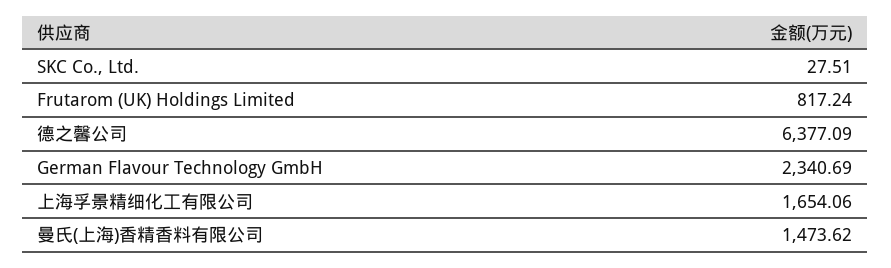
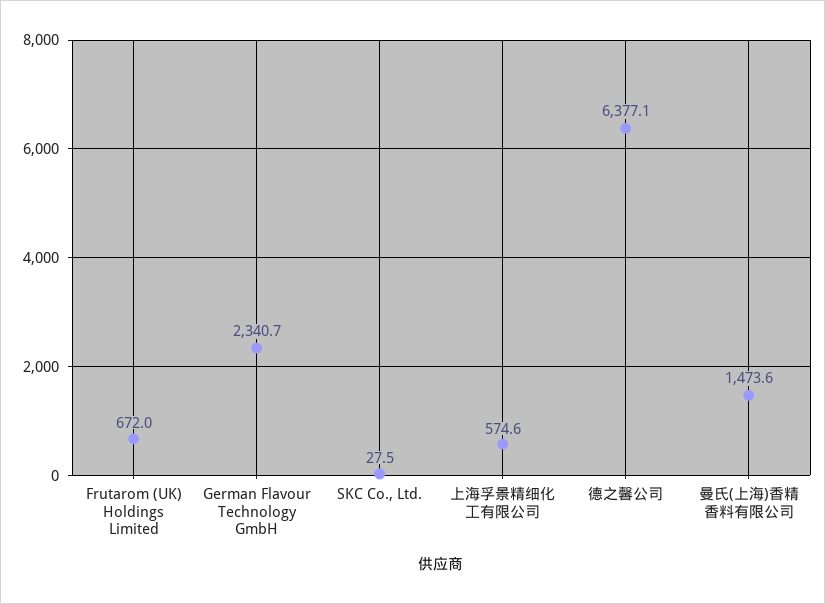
Frutarom (UK) Holdings Limited: 817.24 -> 672
上海孚景精细化工有限公司: 1654.06 -> 574.6

